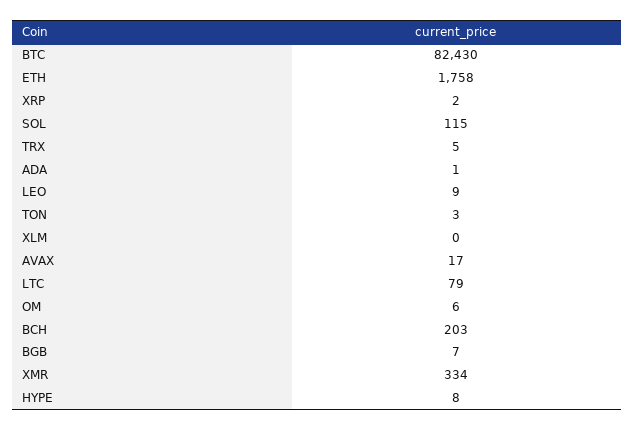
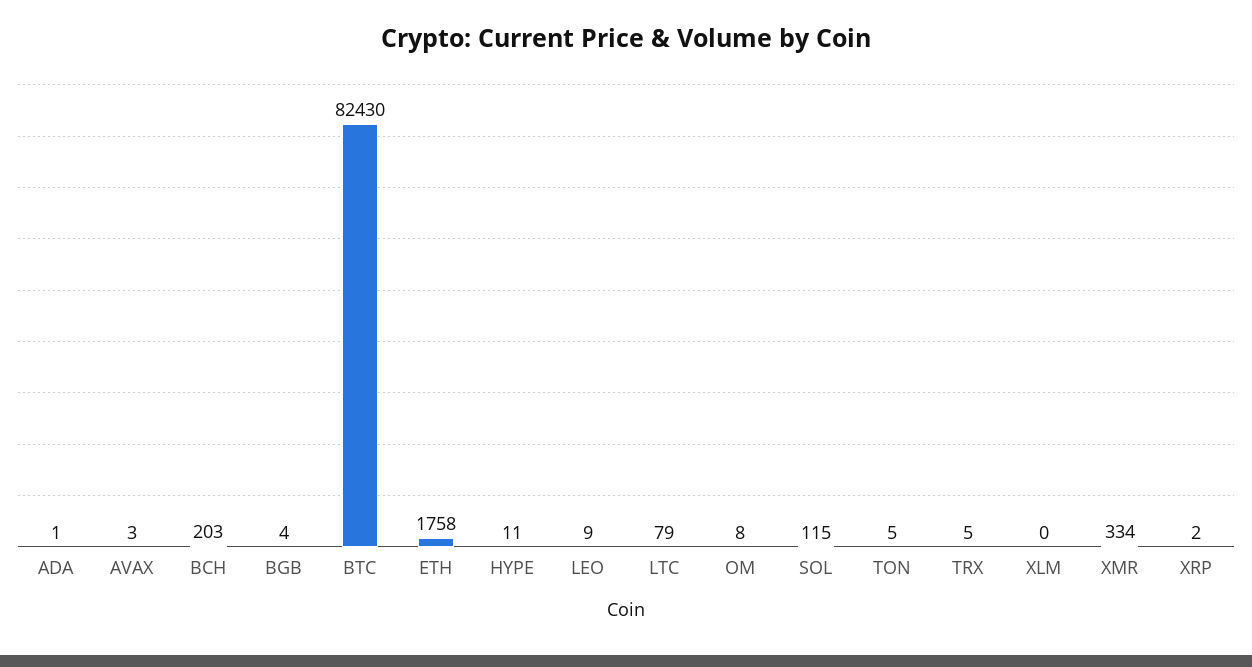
TON: 3 -> 5
AVAX: 17 -> 3
OM: 6 -> 8
BGB: 7 -> 4
HYPE: 8 -> 11

